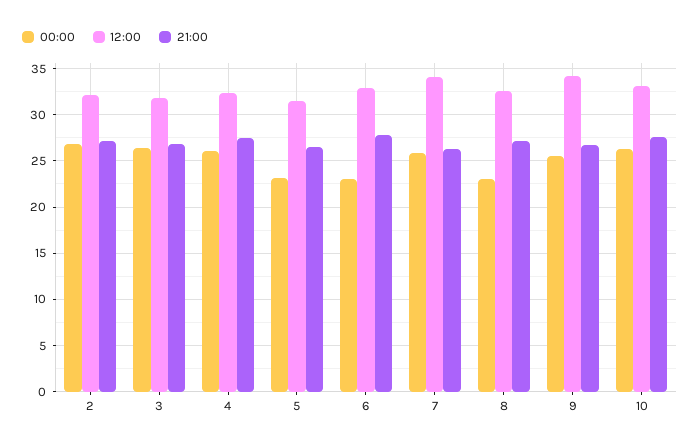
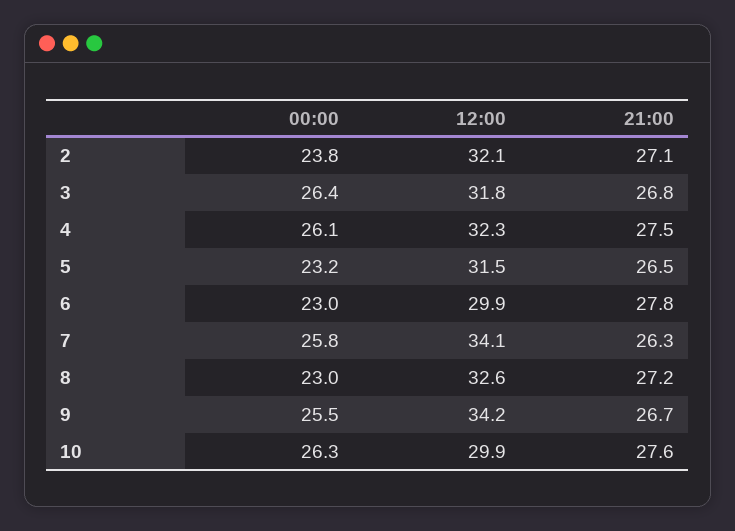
00:00, 2: 27 -> 23.8
12:00, 6: 33 -> 29.9
12:00, 10: 33 -> 29.9

